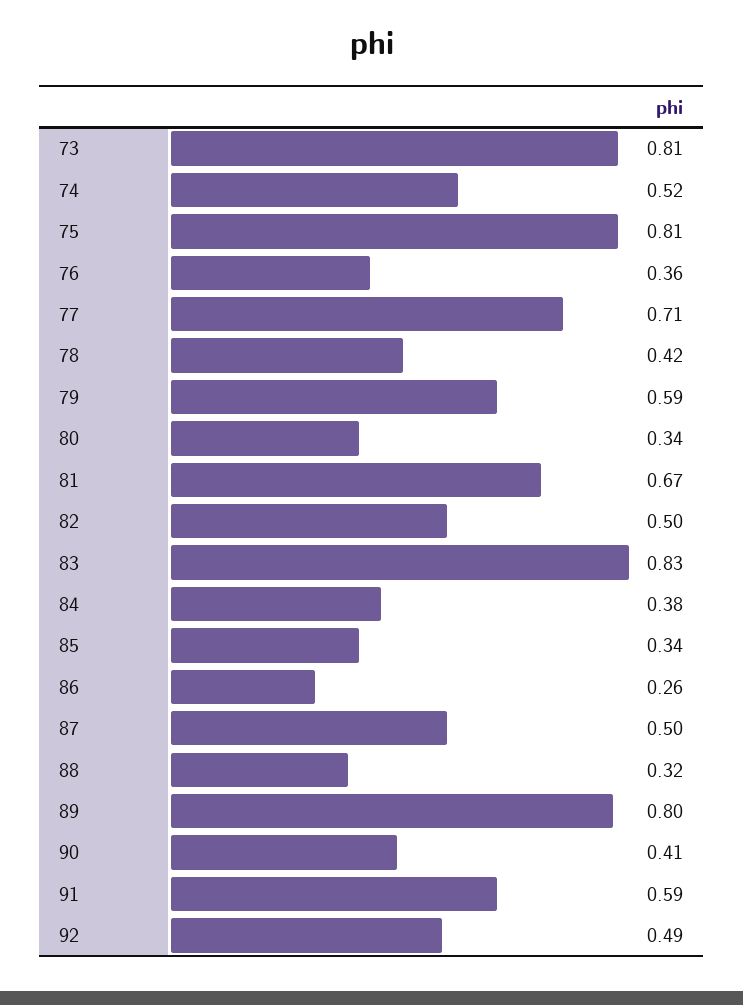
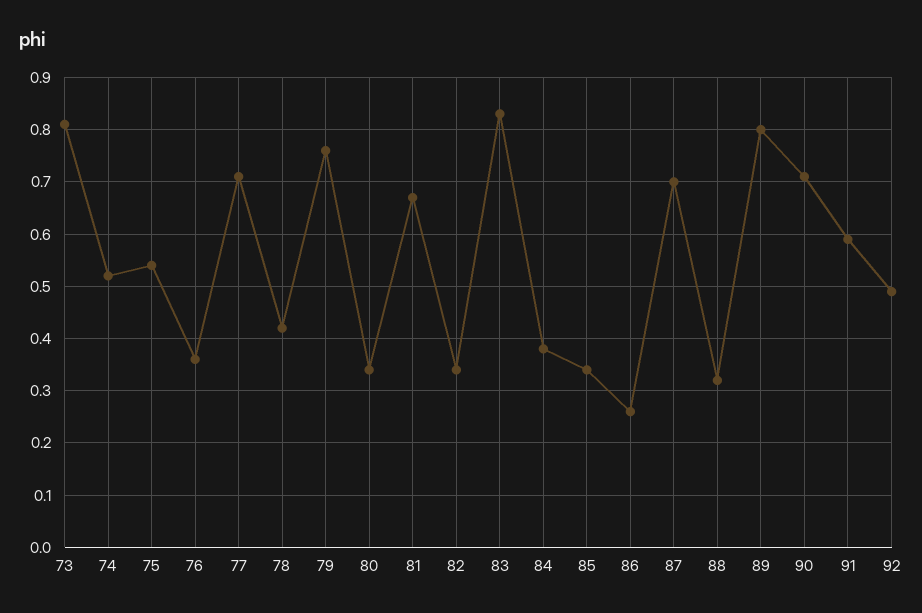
75: 0.81 -> 0.55
79: 0.59 -> 0.75
82: 0.5 -> 0.35
87: 0.5 -> 0.7
90: 0.41 -> 0.7

